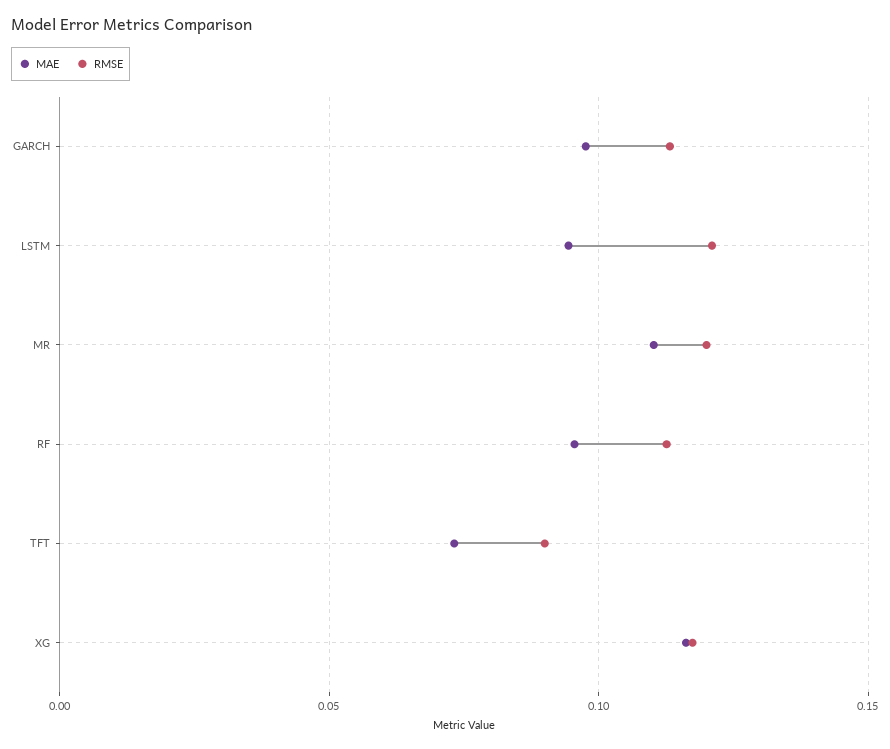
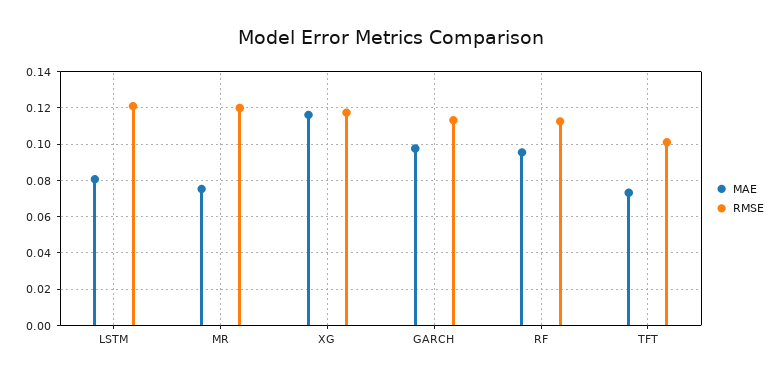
MAE, LSTM: 0.095 -> 0.08
MAE, MR: 0.11 -> 0.075
RMSE, TFT: 0.09 -> 0.1

